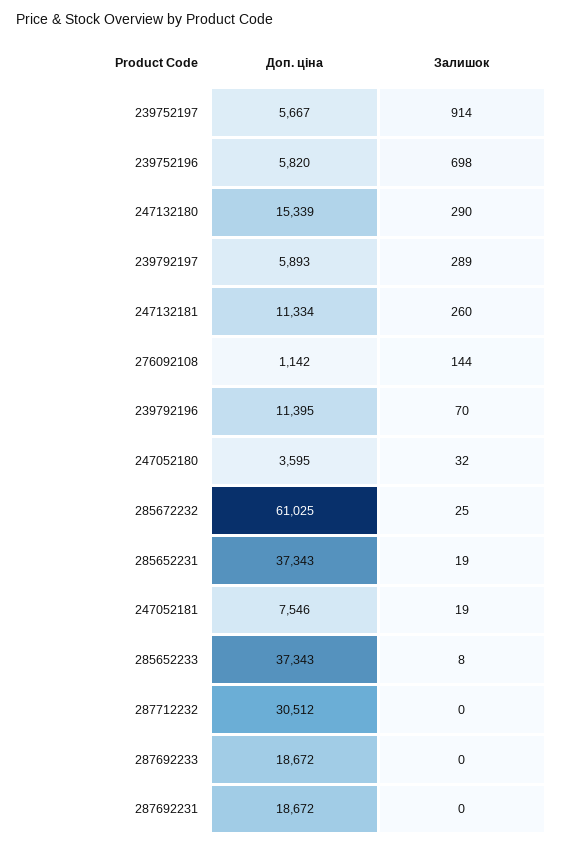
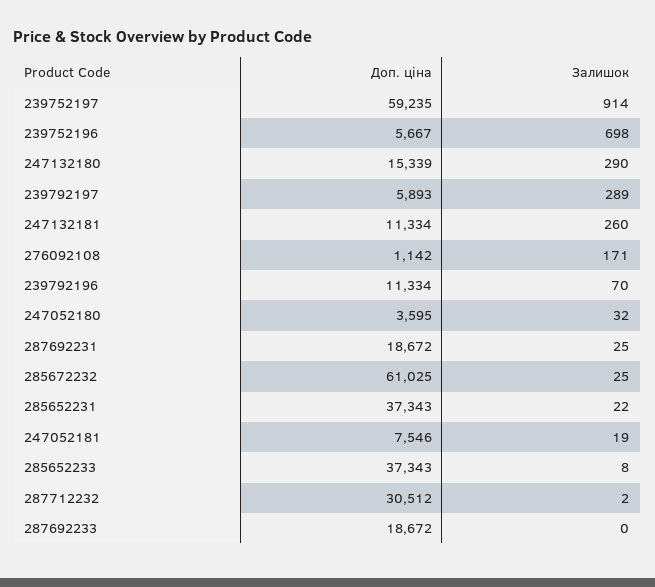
Доп. ціна, 239752197: 5667 -> 59235
Доп. ціна, 239752196: 5820 -> 5667
Залишок, 276092108: 144 -> 171
Доп. ціна, 239792196: 11395 -> 11334
Залишок, 285652231: 19 -> 22
Залишок, 287712232: 0 -> 2
Залишок, 287692231: 0 -> 25

